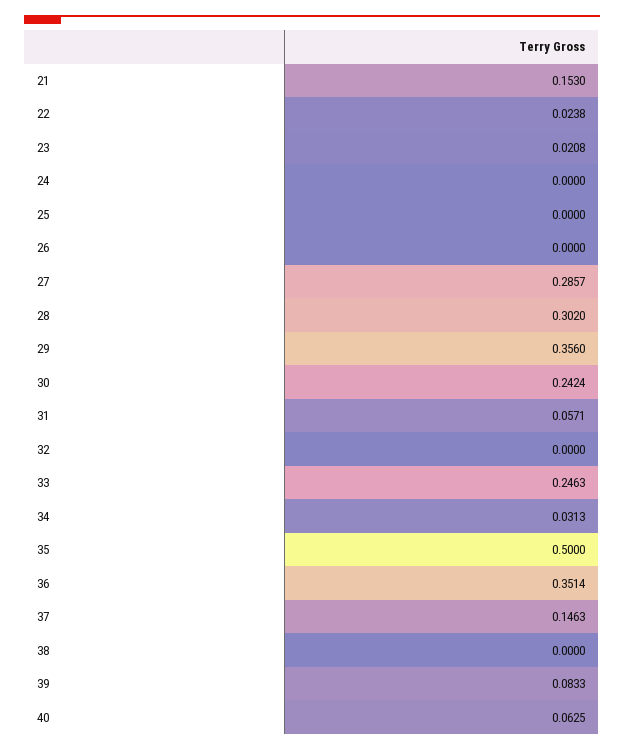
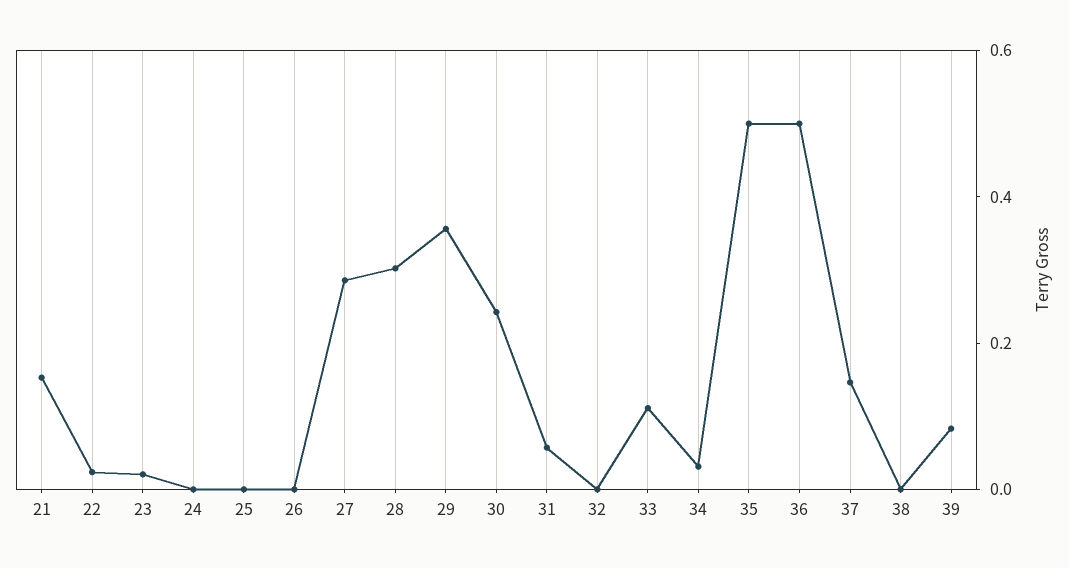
33: 0.2463 -> 0.1
36: 0.3514 -> 0.5
40: 0.0625 -> none

